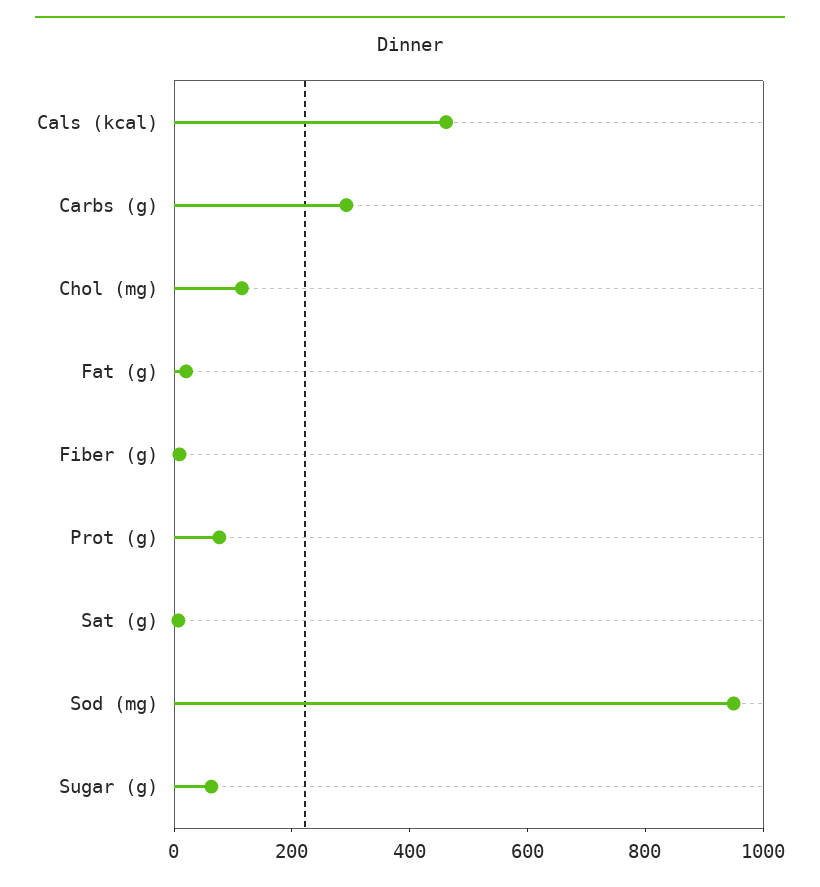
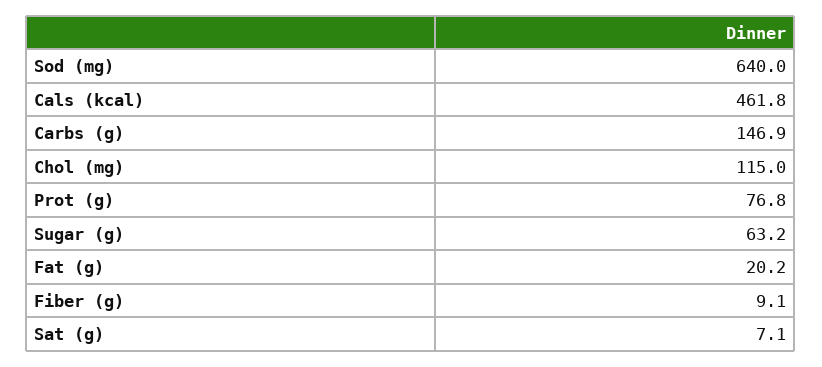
Carbs (g): 300 -> 146.9
Sod (mg): 950 -> 640

